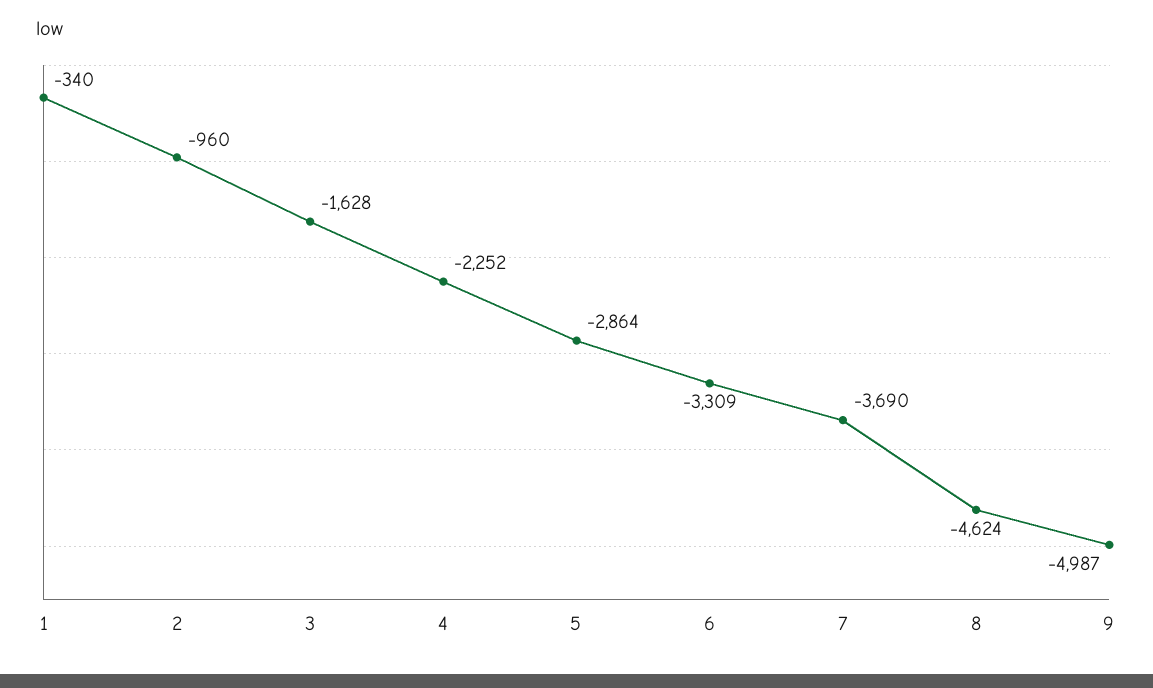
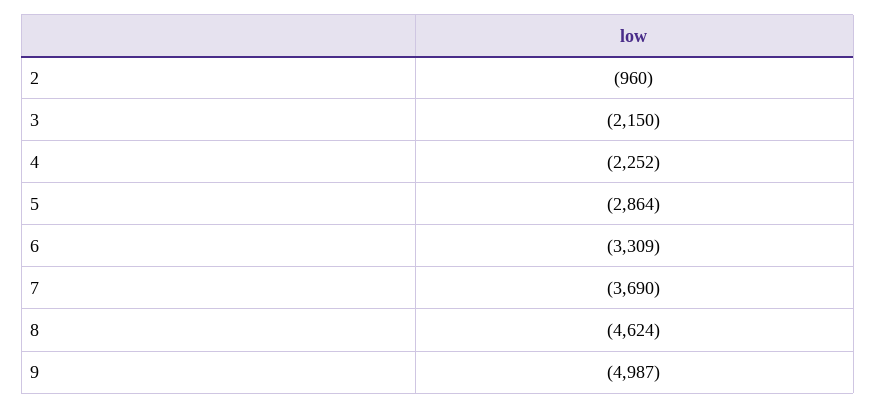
1: -340 -> none
3: -1628 -> -2150

